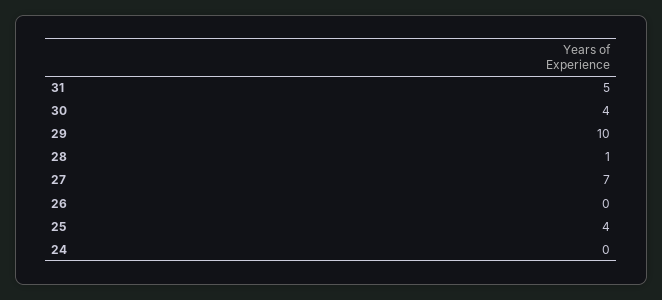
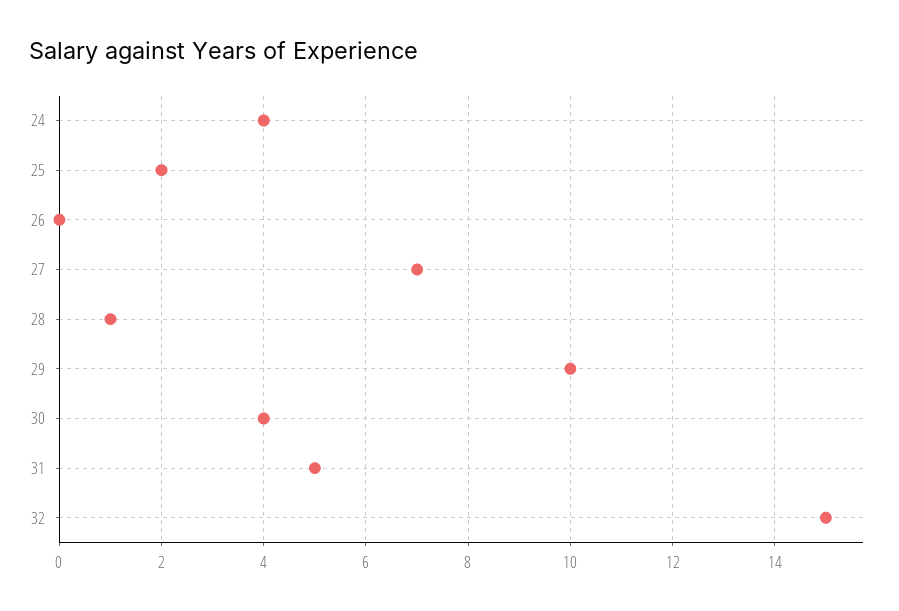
25: 4 -> 2
24: 0 -> 4
32: none -> 15

